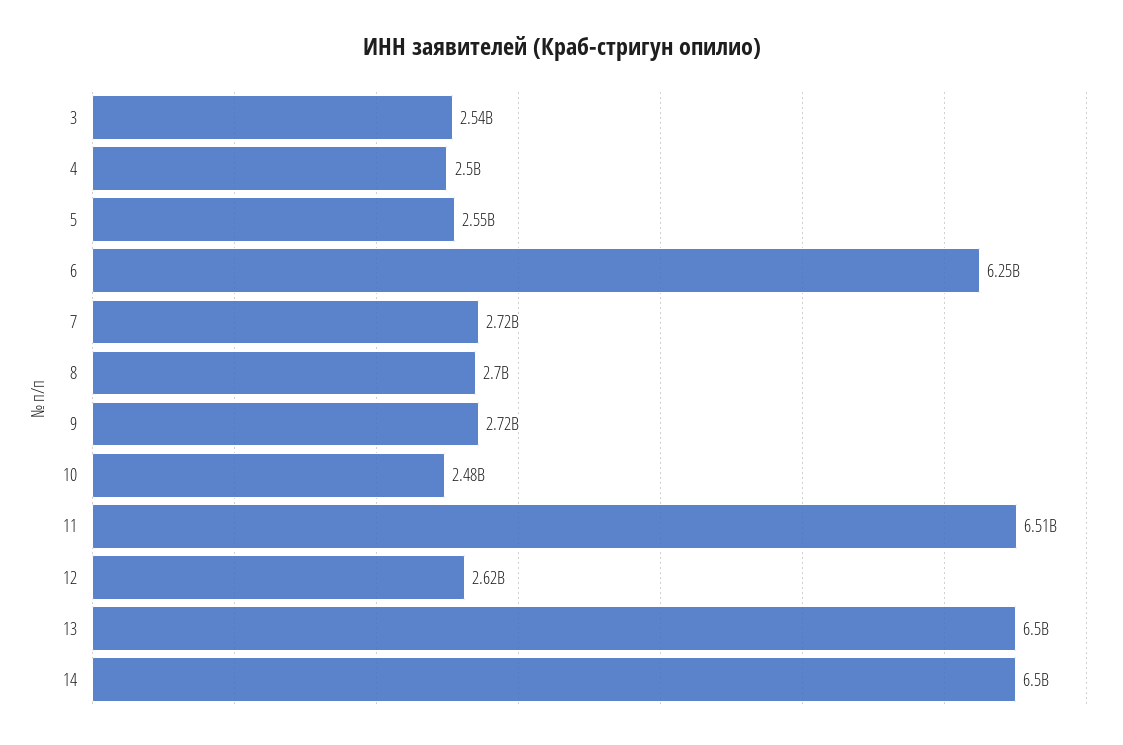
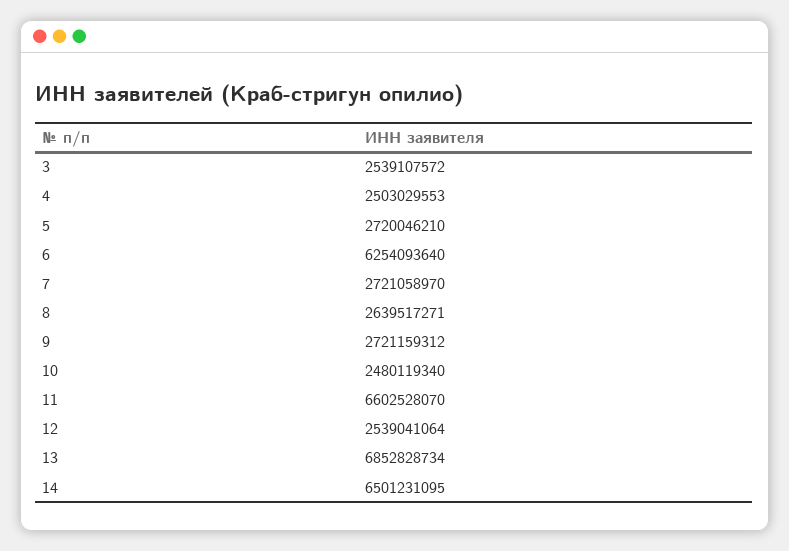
5: 2550000000 -> 2720046210
8: 2700000000 -> 2639517271
11: 6510000000 -> 6602528070
12: 2620000000 -> 2539041064
13: 6500000000 -> 6852828734

